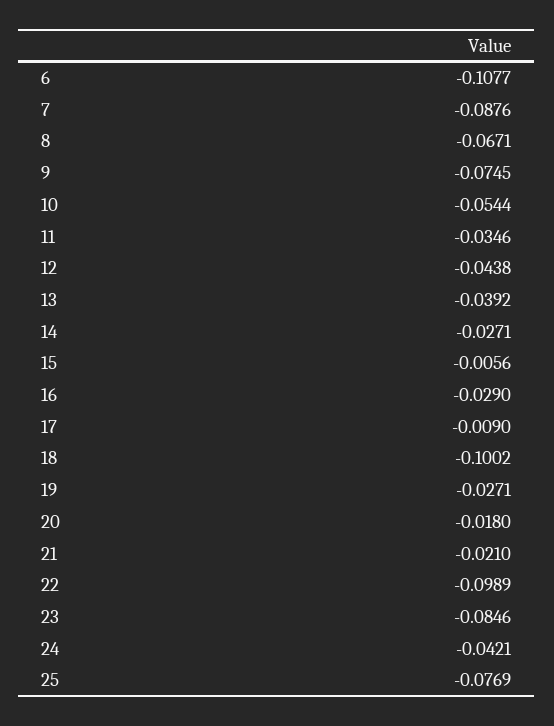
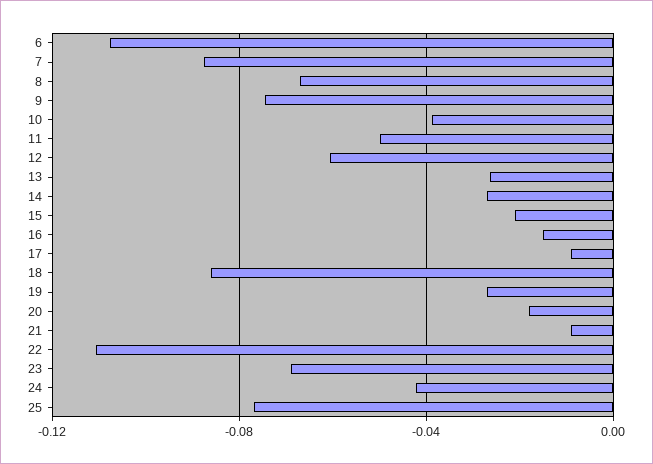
10: -0.0544 -> -0.04
11: -0.0346 -> -0.05
12: -0.0438 -> -0.06
13: -0.0392 -> -0.025
15: -0.0056 -> -0.02
16: -0.029 -> -0.015
18: -0.1002 -> -0.085
21: -0.021 -> -0.01
22: -0.0989 -> -0.11
23: -0.0846 -> -0.07

